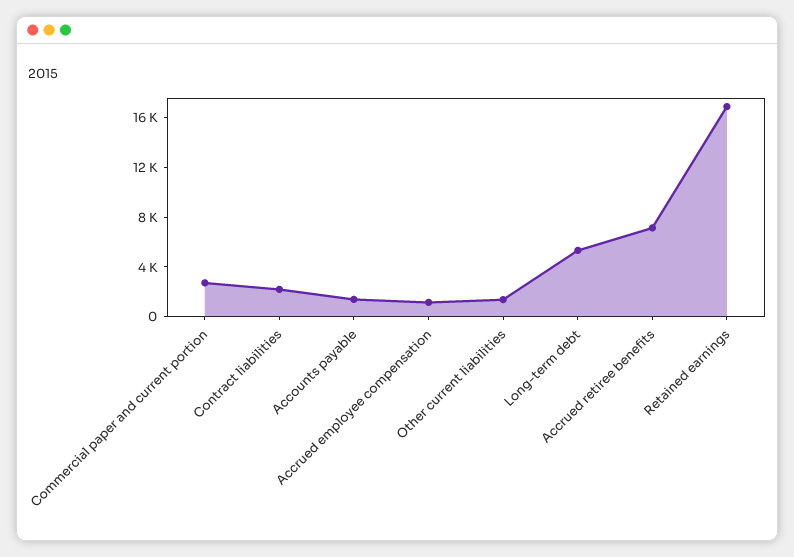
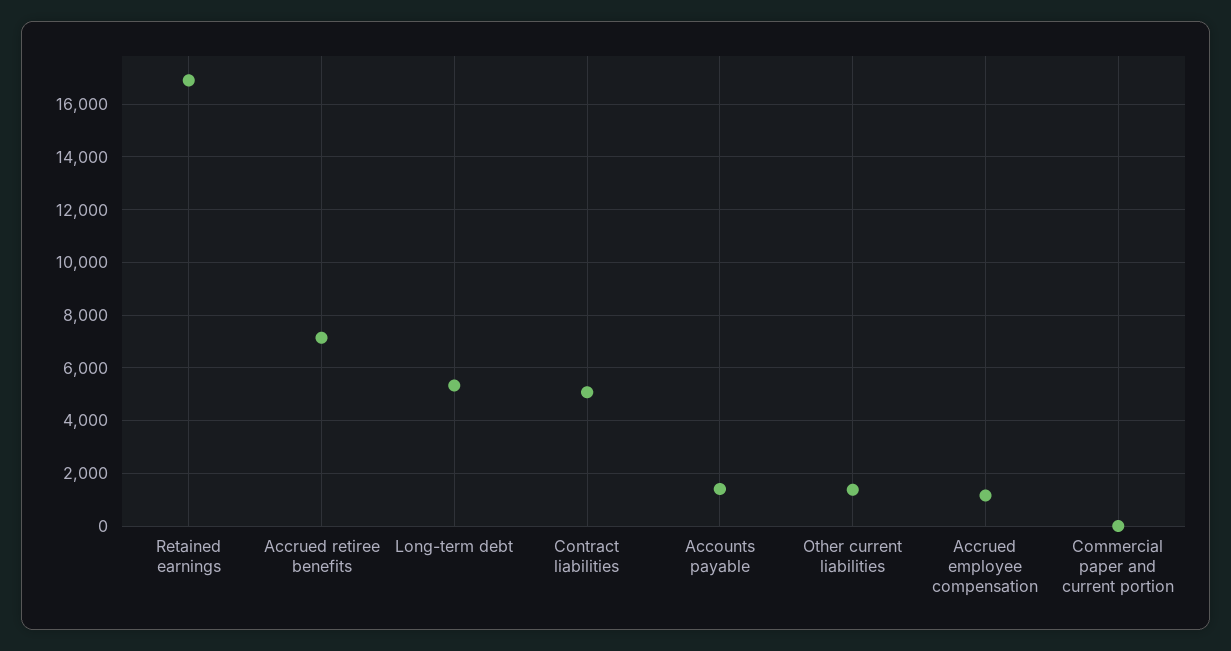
Commercial paper and current portion: 3000 -> 0
Contract liabilities: 2000 -> 5000

